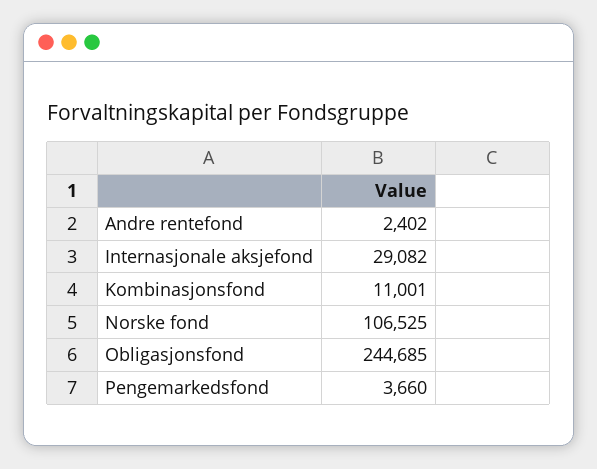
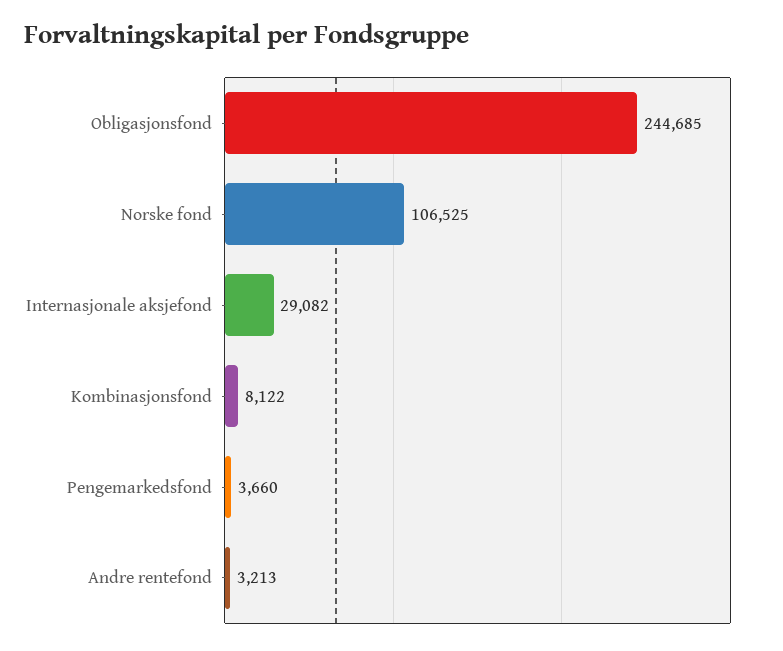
Andre rentefond: 2402 -> 3213
Kombinasjonsfond: 11001 -> 8122

